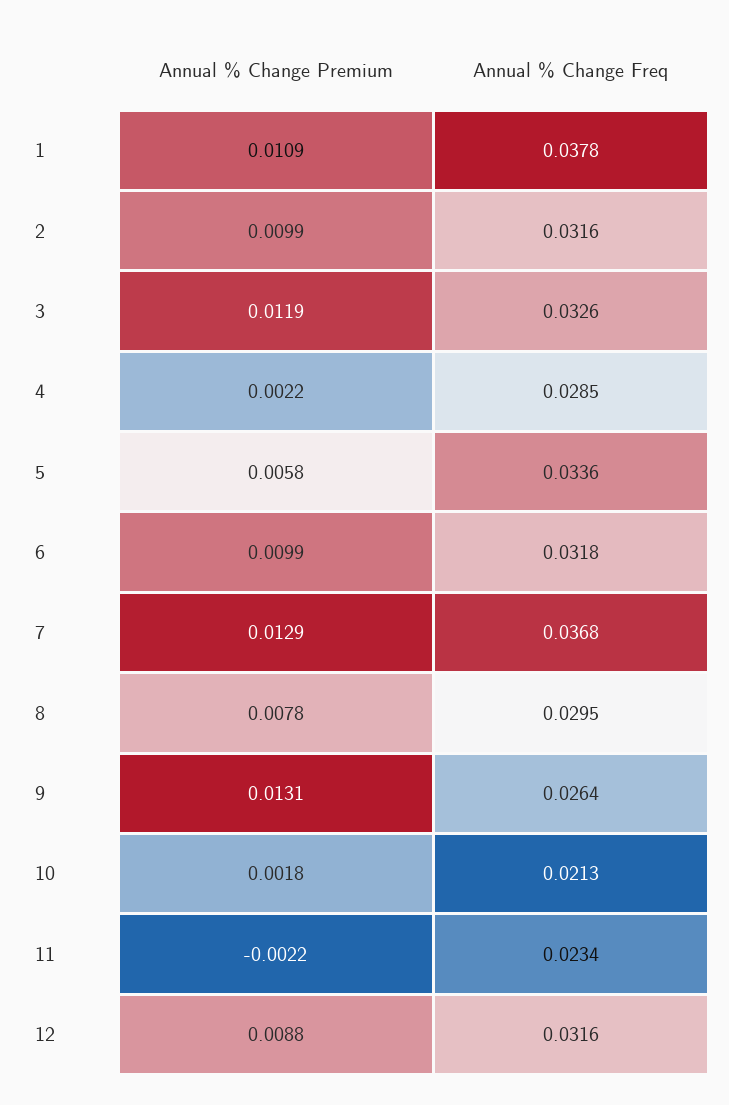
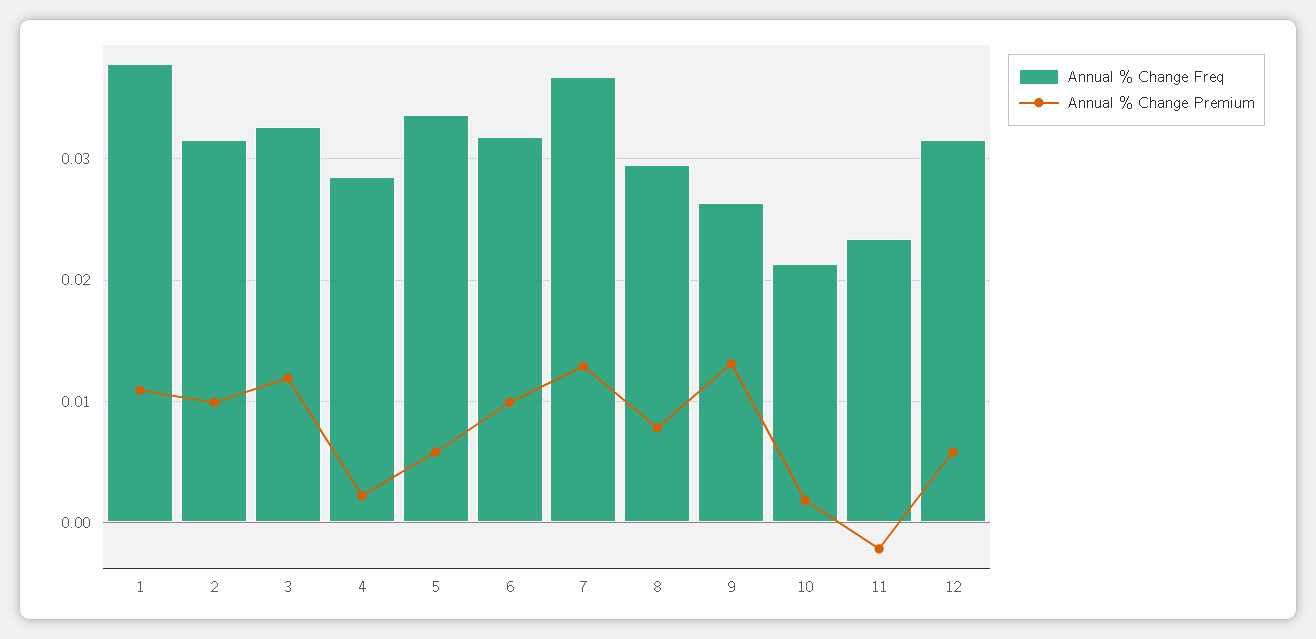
Annual % Change Premium, 12: 0.0088 -> 0.006

